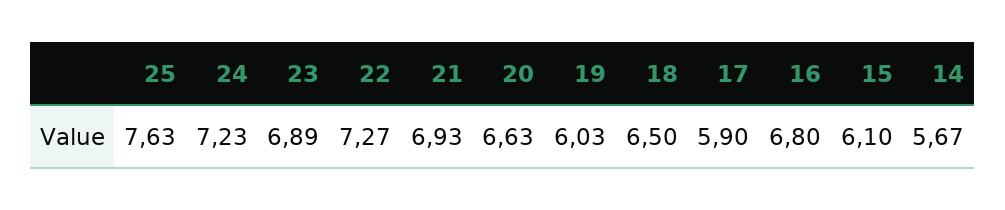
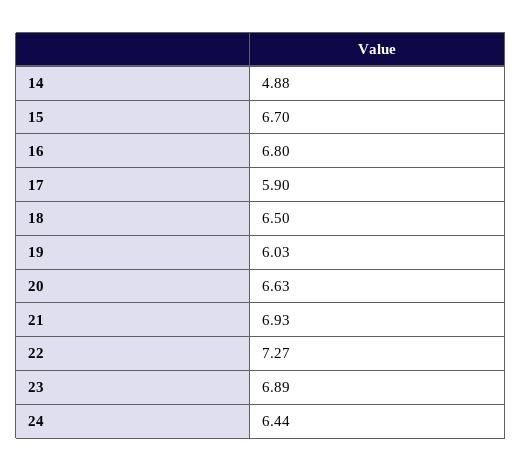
25: 7.63 -> none
24: 7.23 -> 6.44
15: 6.1 -> 6.7
14: 5.67 -> 4.88

